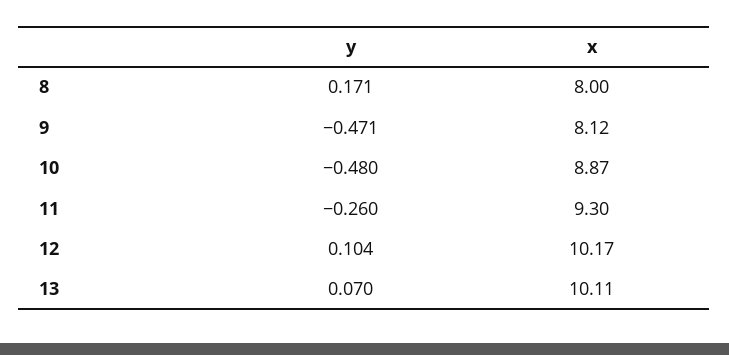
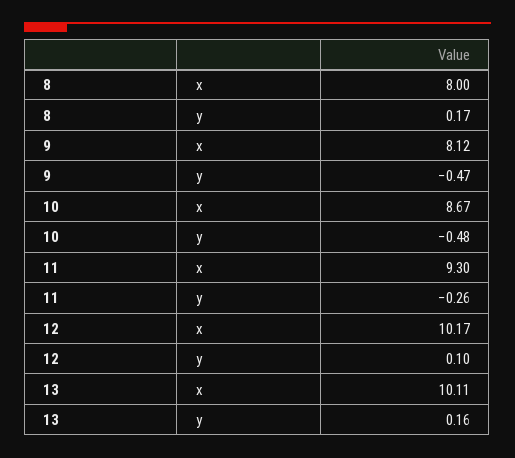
x, 10: 8.87 -> 8.67
y, 13: 0.07 -> 0.16

